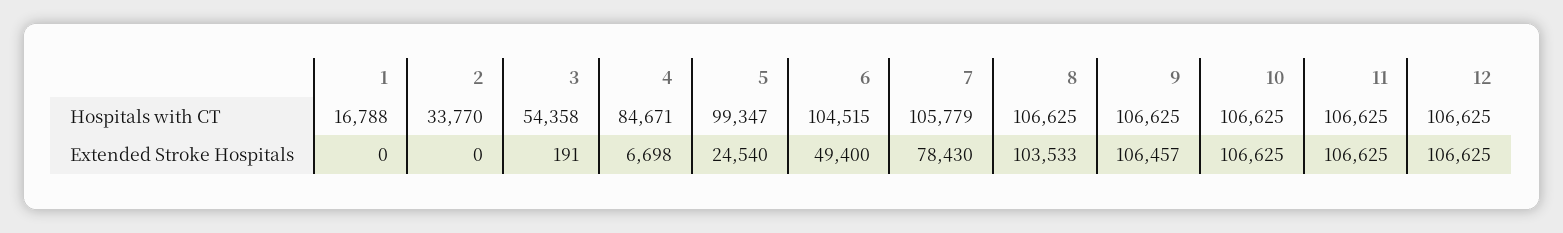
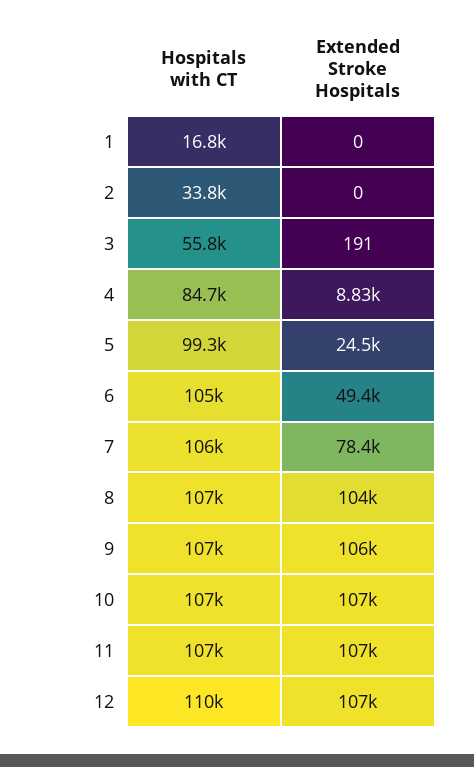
3, Hospitals with CT: 54358 -> 55800
12, Hospitals with CT: 106625 -> 110000
4, Extended Stroke Hospitals: 6698 -> 8830

